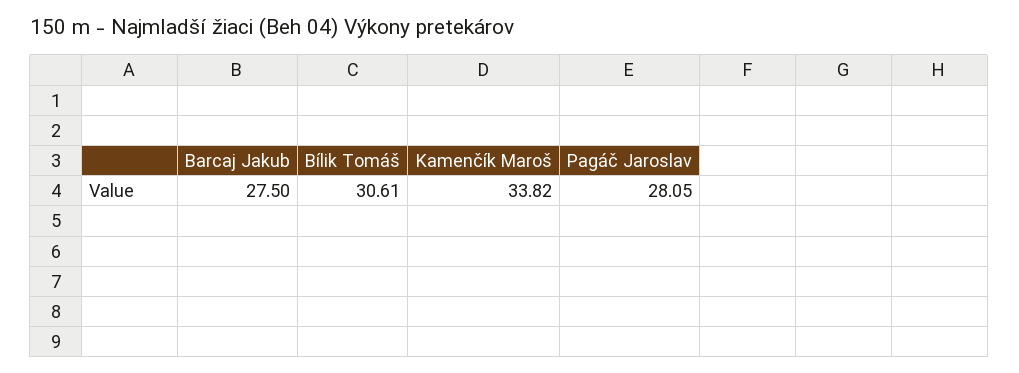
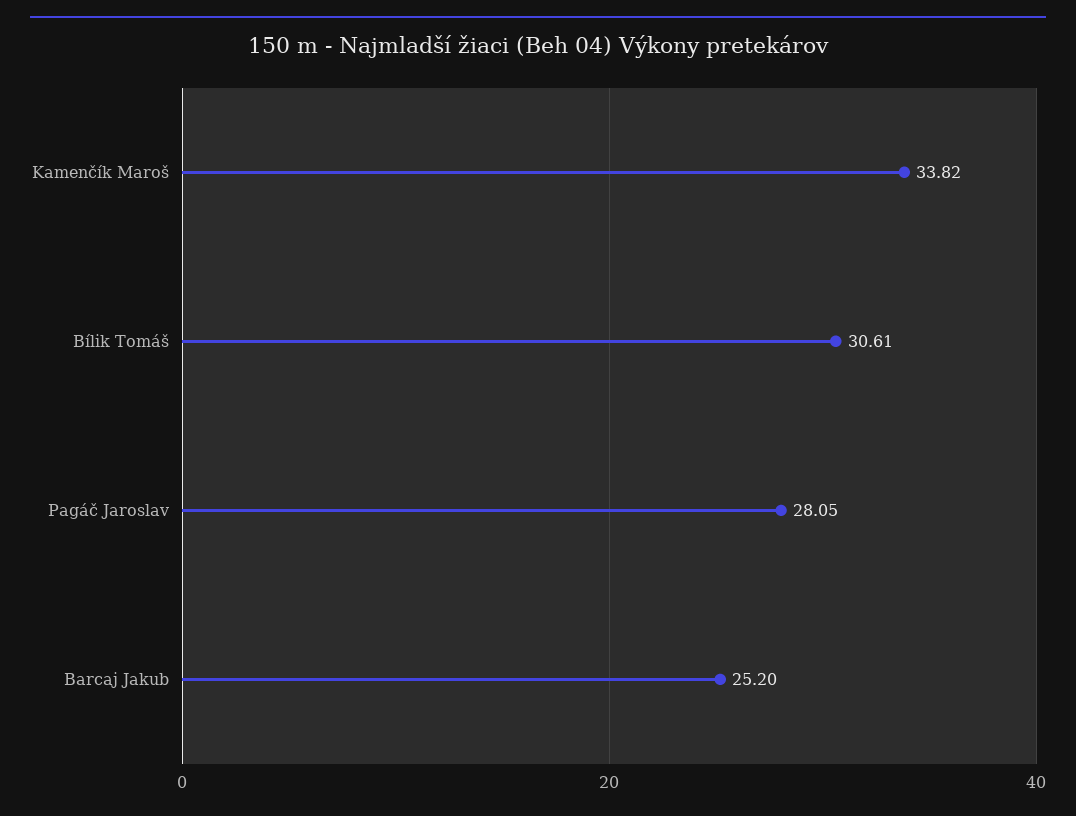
Barcaj Jakub: 27.5 -> 25.2

